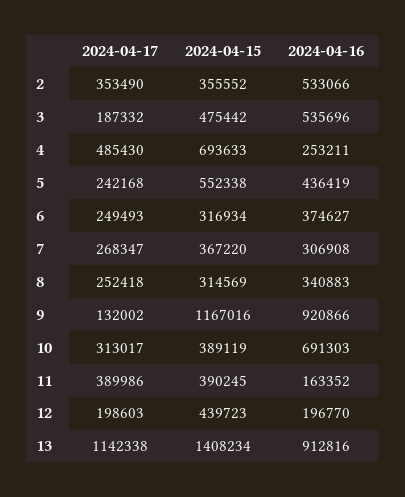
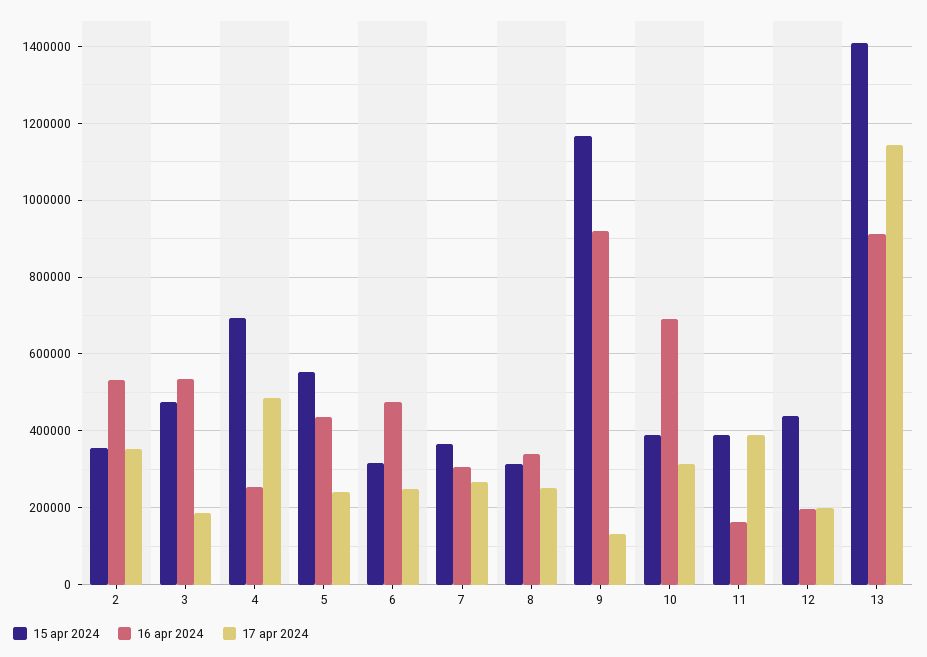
2024-04-16, 6: 374627 -> 480000

